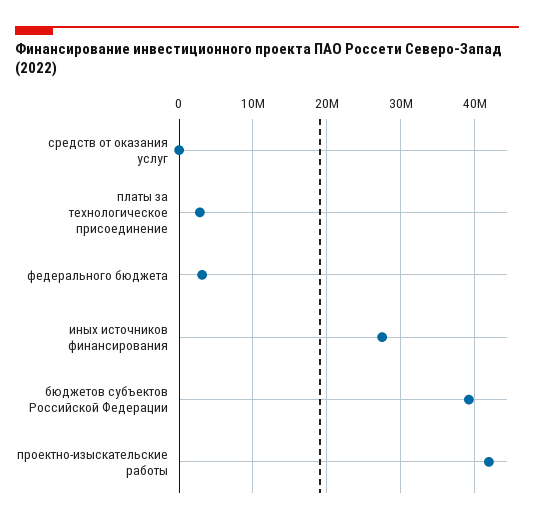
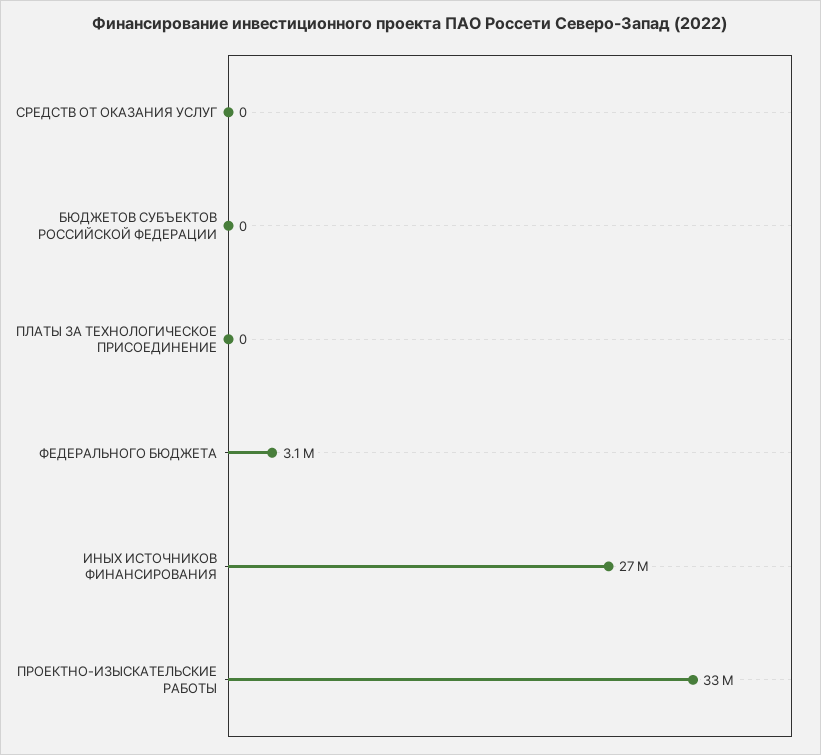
платы за технологическое присоединение: 3000000 -> 0
бюджетов субъектов Российской Федерации: 39000000 -> 0
проектно-изыскательские работы: 42000000 -> 33000000

